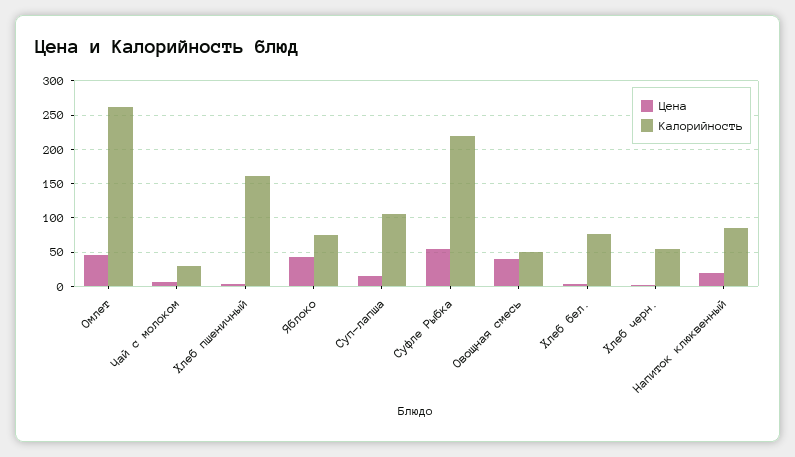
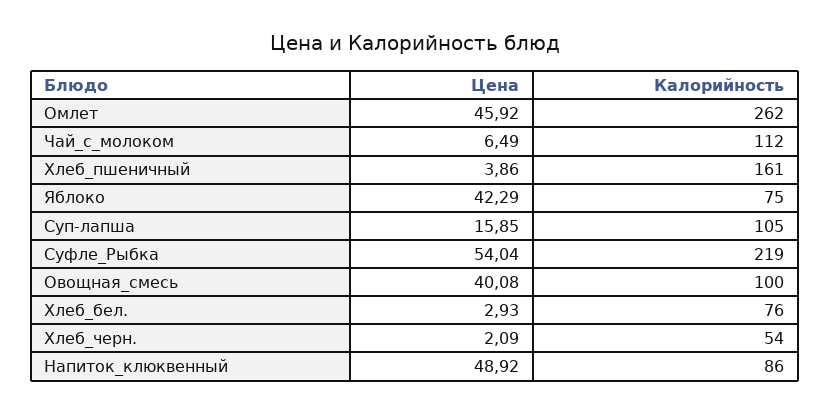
Калорийность, Чай с молоком: 30 -> 112
Калорийность, Овощная смесь: 50 -> 100
Цена, Напиток клюквенный: 20 -> 48.92

